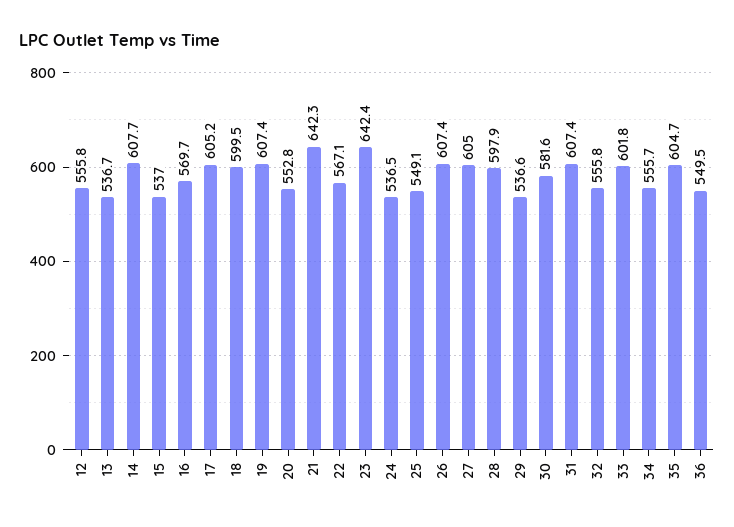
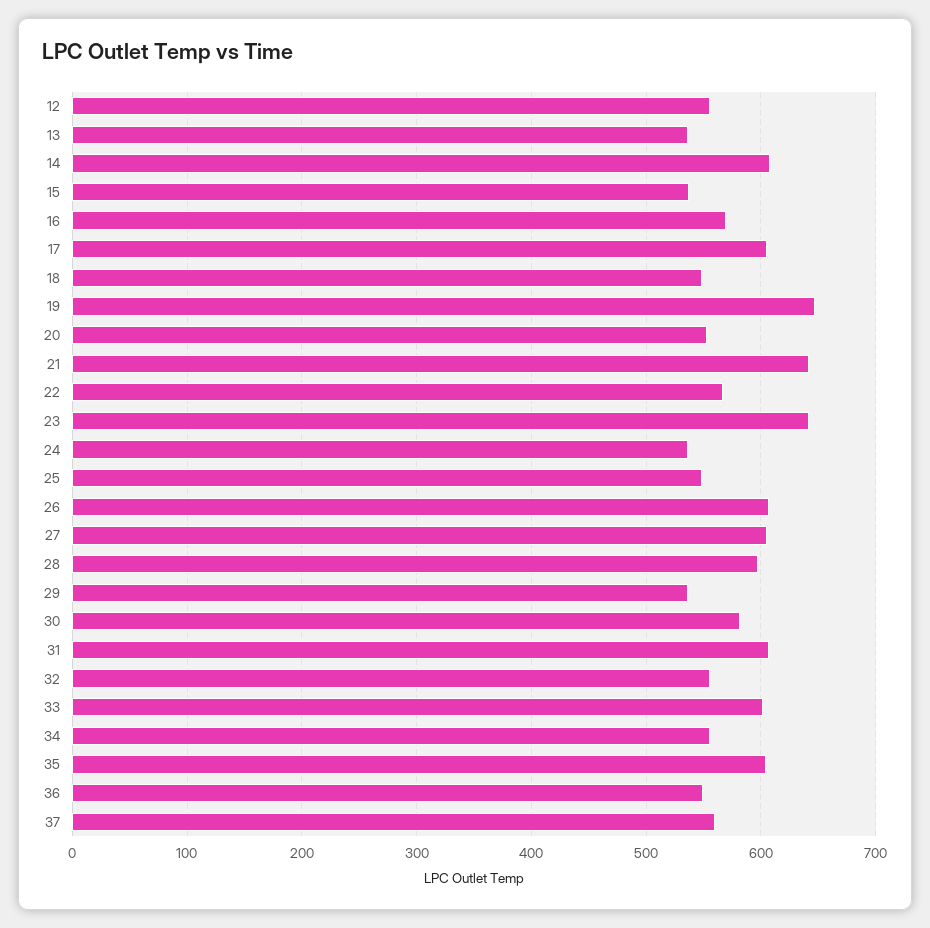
18: 599.5 -> 550
19: 607.4 -> 650
37: none -> 560

